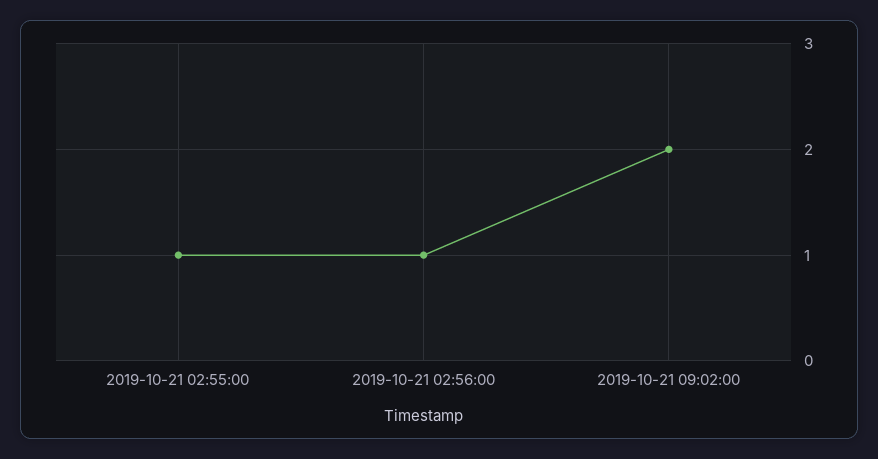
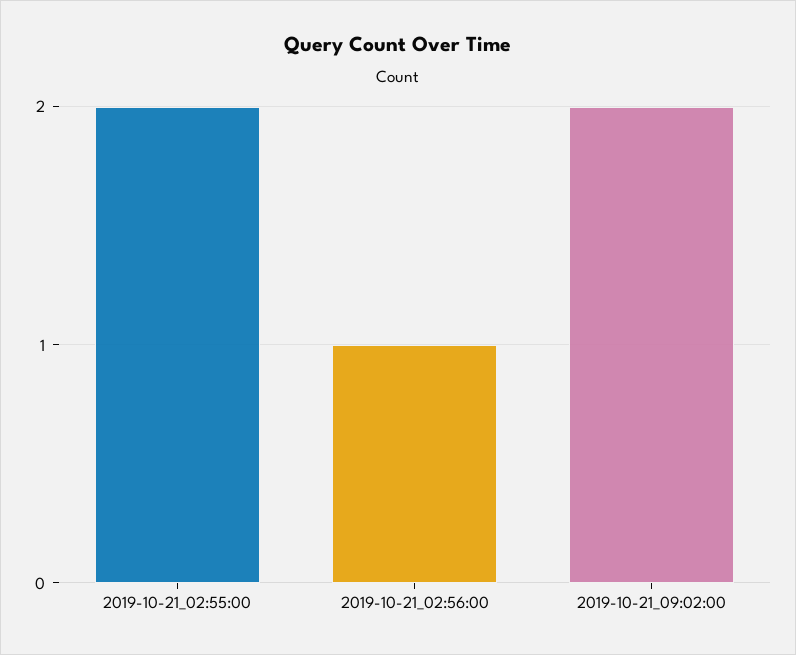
2019-10-21 02:55:00: 1 -> 2

